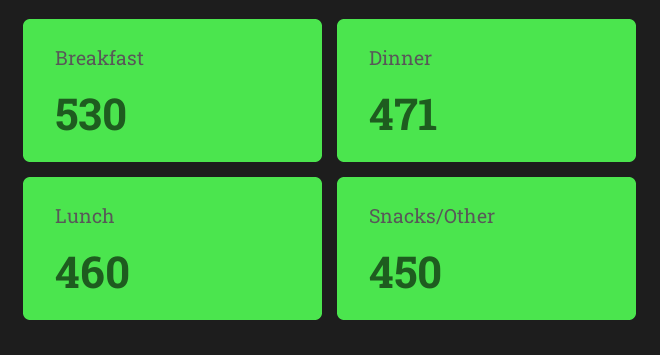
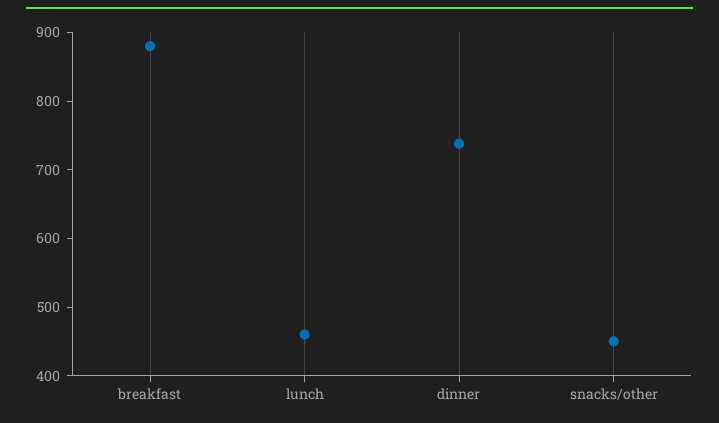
Breakfast: 530 -> 880
Dinner: 471 -> 740

